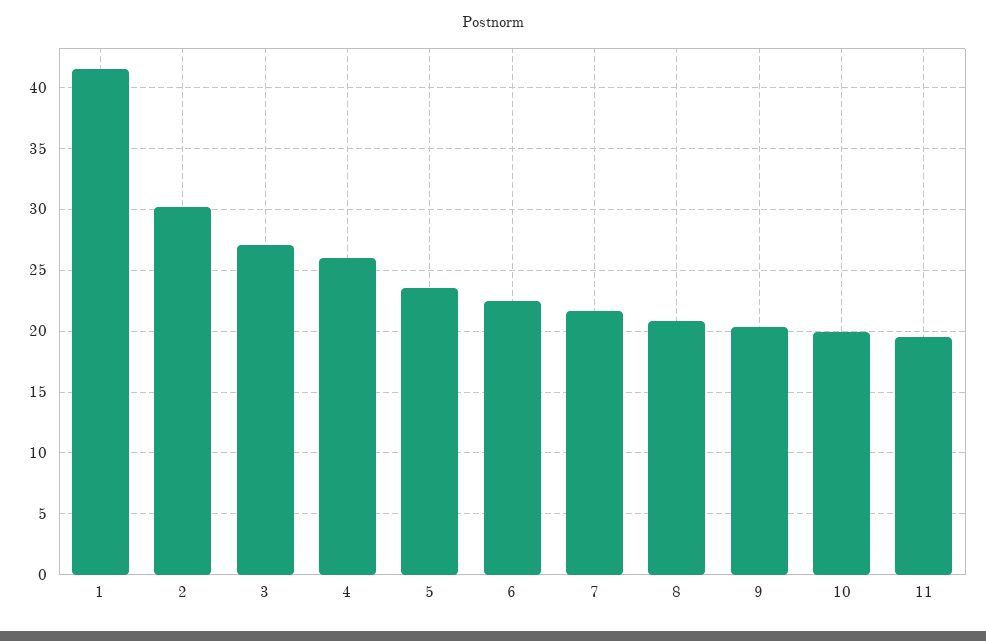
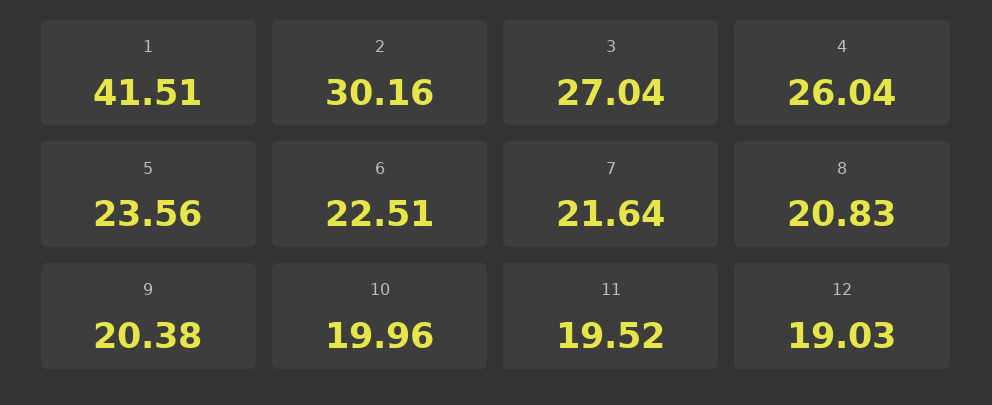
12: none -> 19.03

